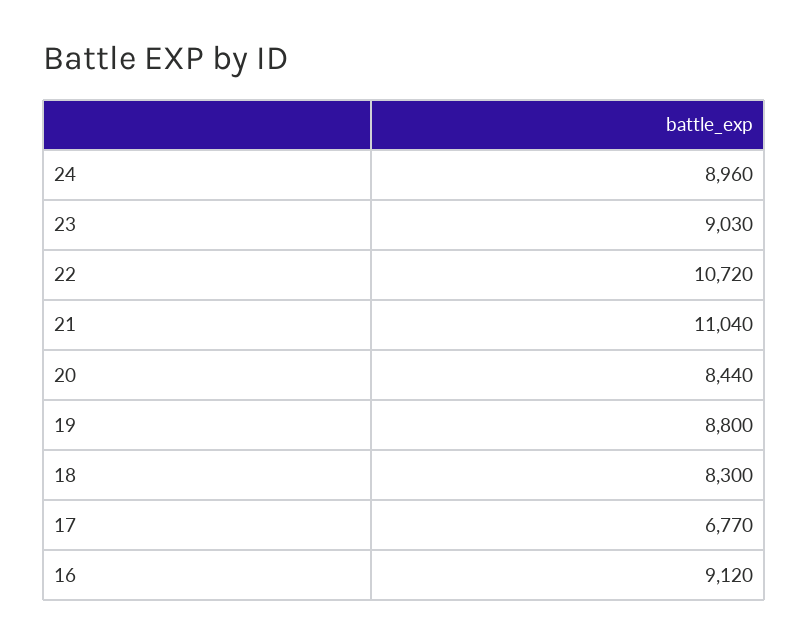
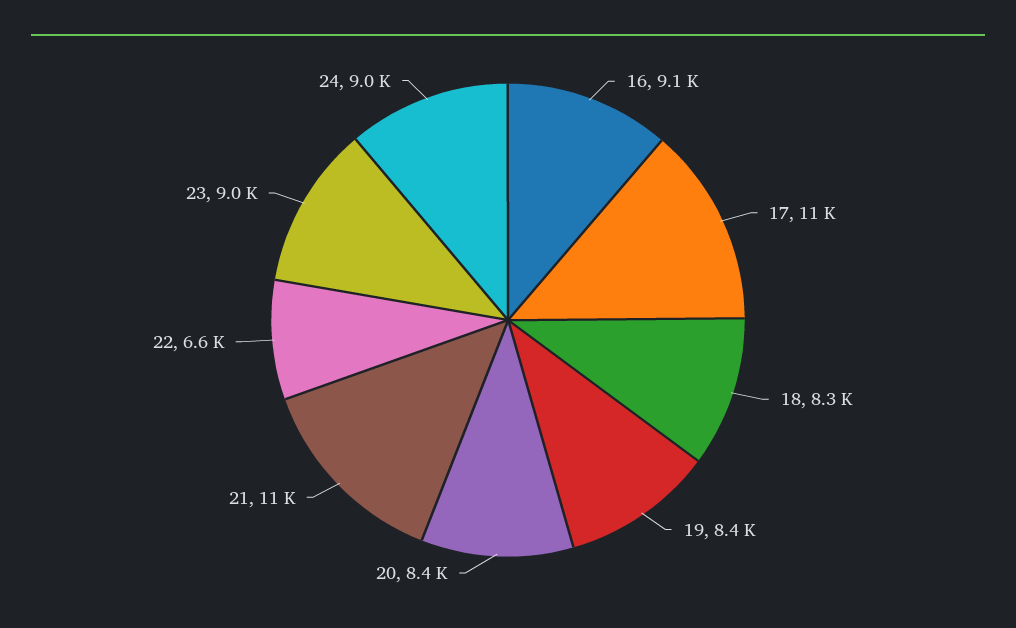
22: 10720 -> 6600
19: 8800 -> 8400
17: 6770 -> 11000

